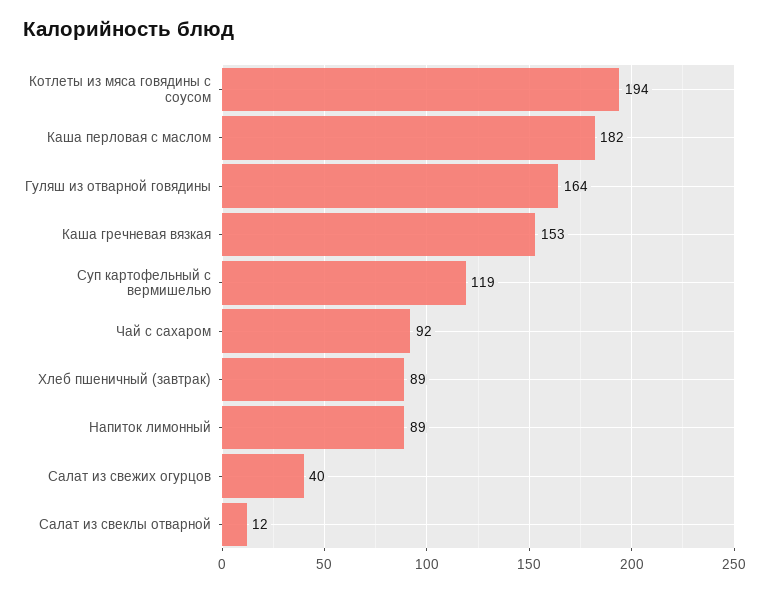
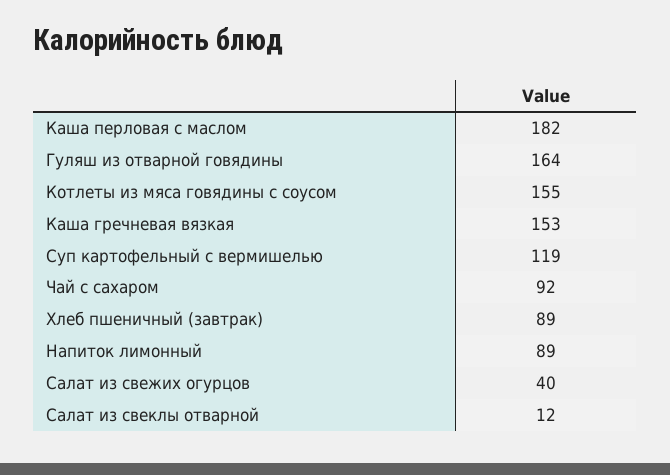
Котлеты из мяса говядины с соусом: 194 -> 155

